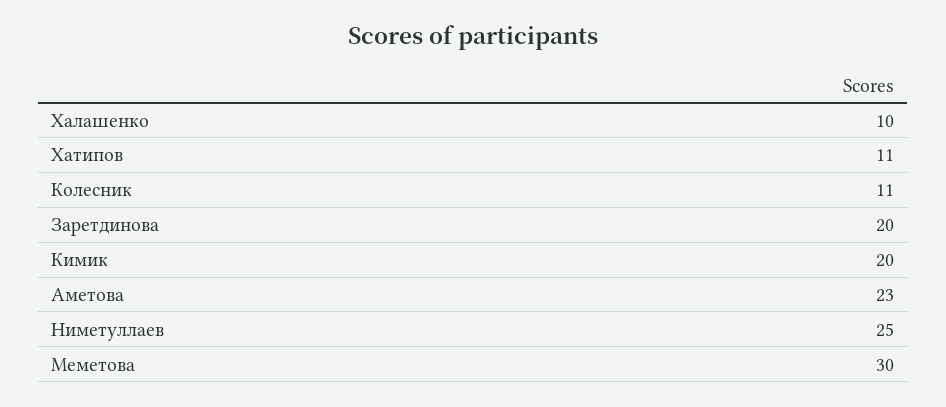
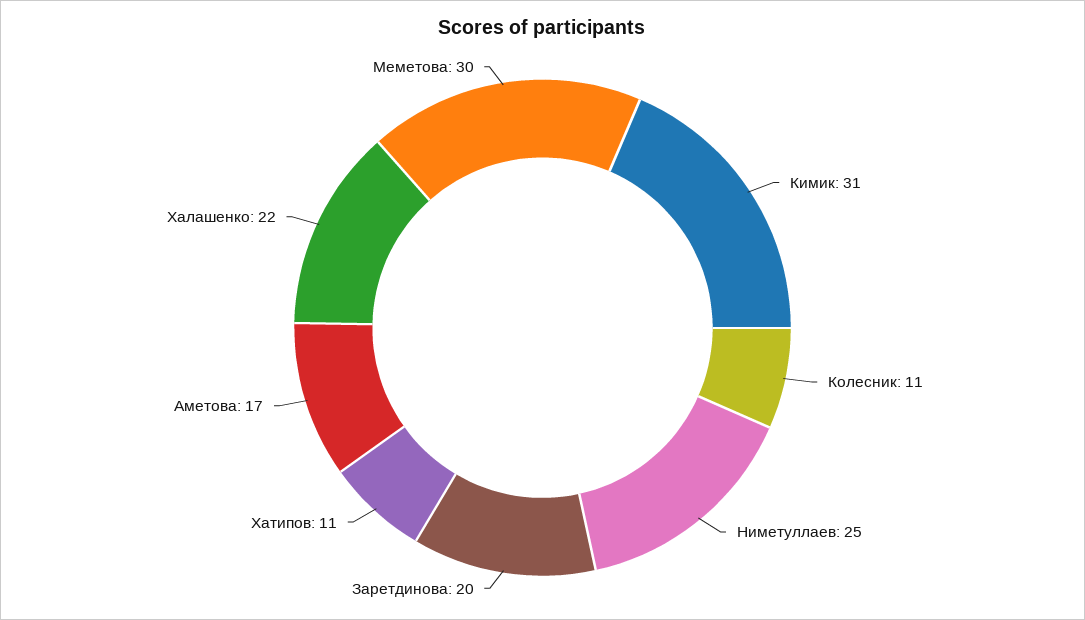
Халашенко: 10 -> 22
Кимик: 20 -> 31
Аметова: 23 -> 17

